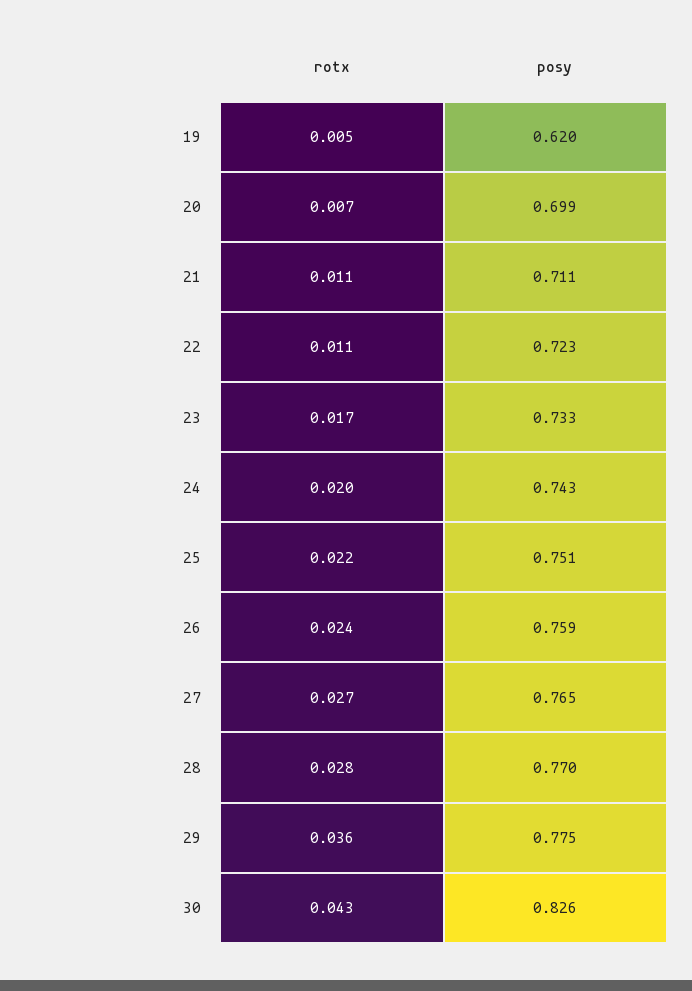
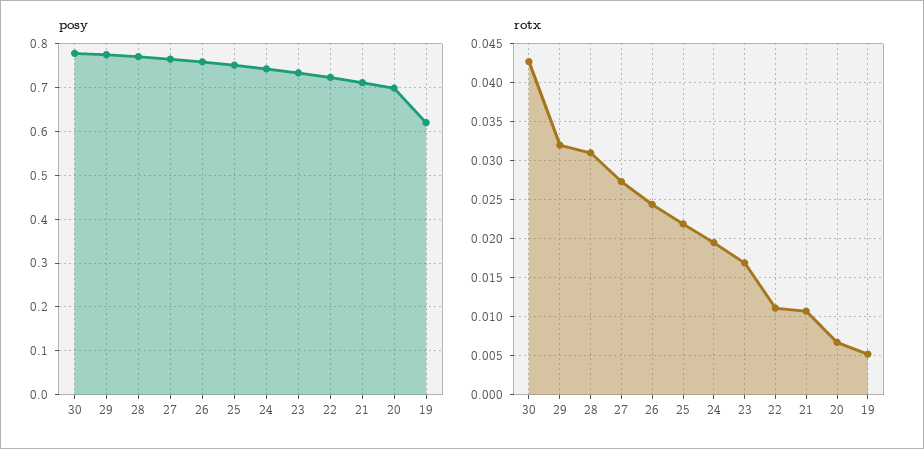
rotx, 28: 0.028 -> 0.031
rotx, 29: 0.036 -> 0.032
posy, 30: 0.826 -> 0.78

